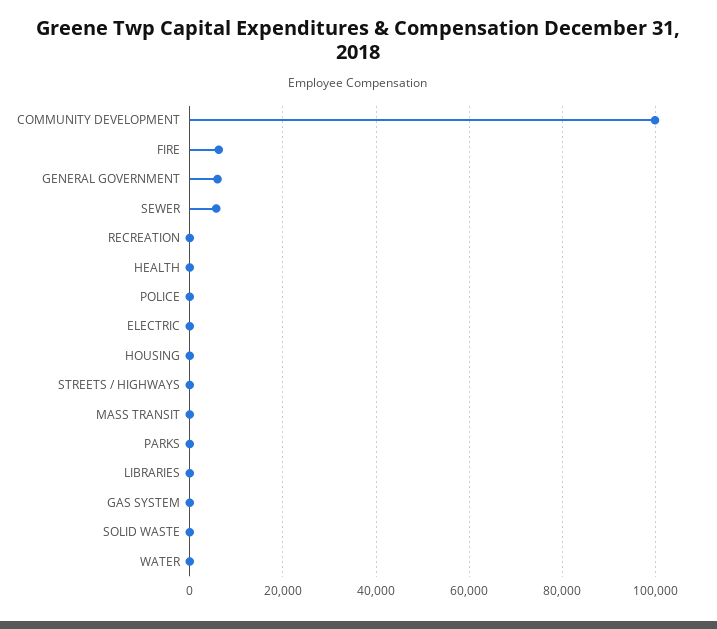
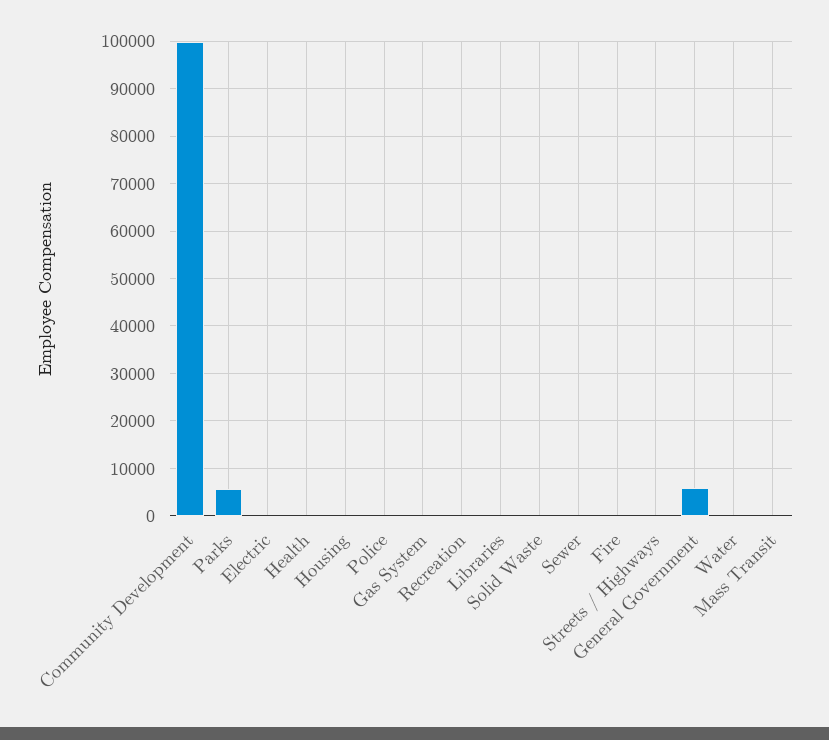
FIRE: 6000 -> 0
SEWER: 6000 -> 0
PARKS: 0 -> 6000

